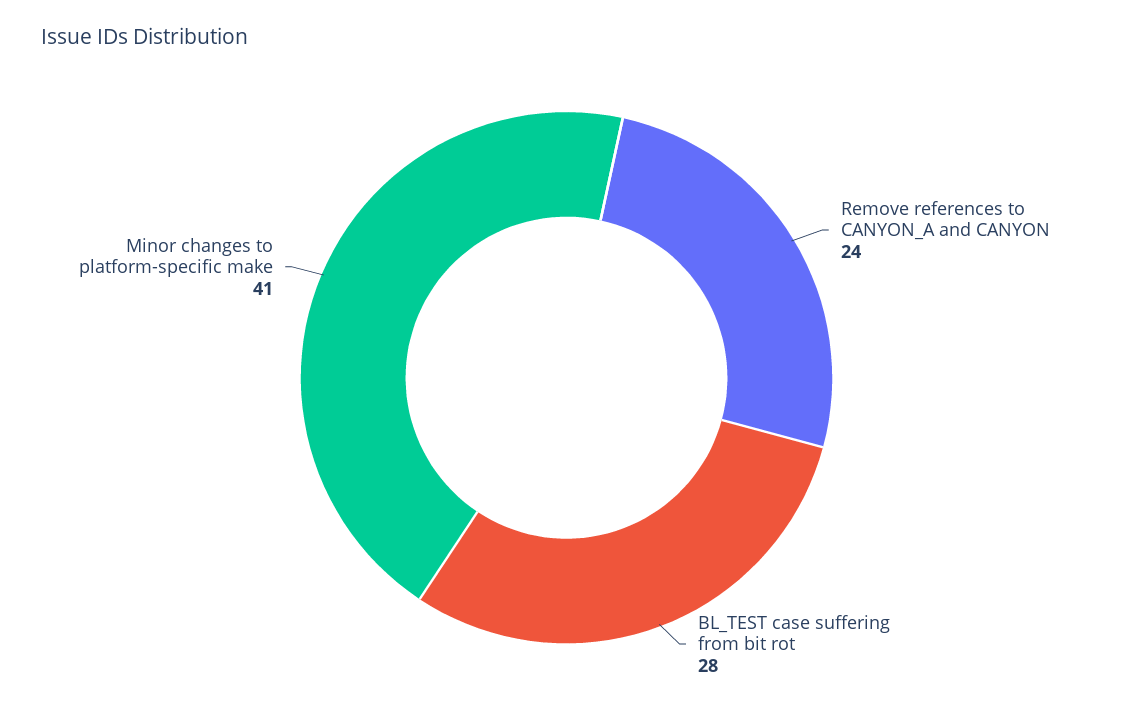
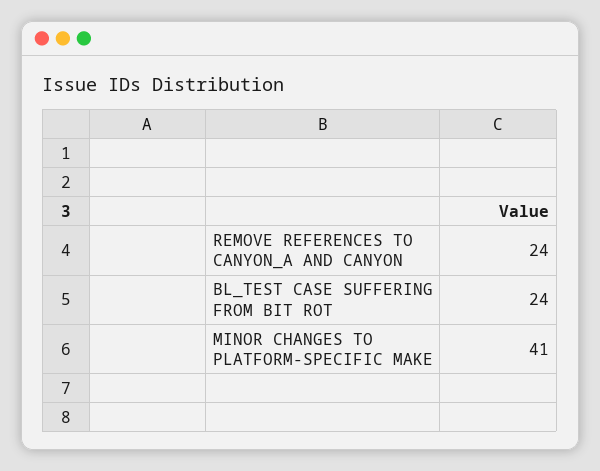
BL_TEST case suffering from bit rot: 28 -> 24

